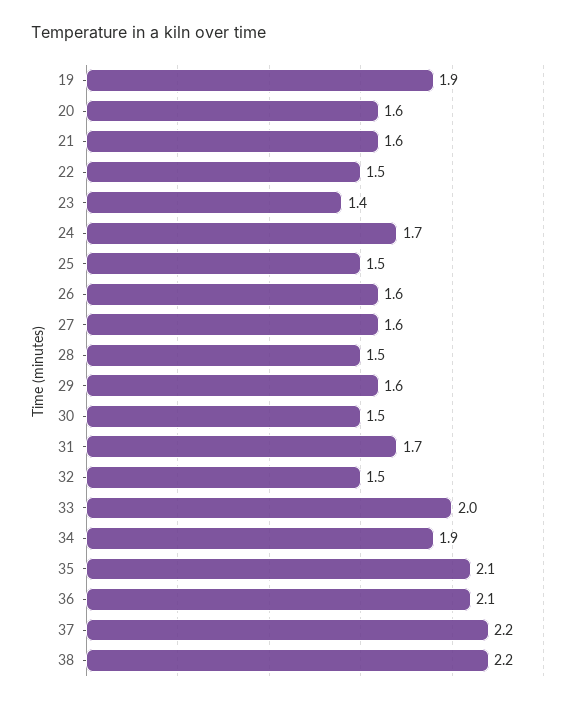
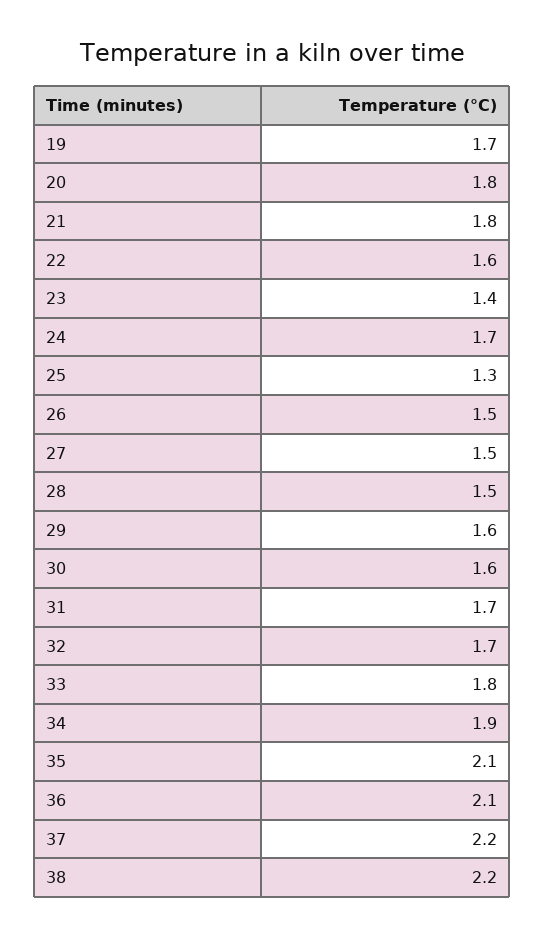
19: 1.9 -> 1.7
20: 1.6 -> 1.8
21: 1.6 -> 1.8
22: 1.5 -> 1.6
25: 1.5 -> 1.3
26: 1.6 -> 1.5
27: 1.6 -> 1.5
30: 1.5 -> 1.6
32: 1.5 -> 1.7
33: 2 -> 1.8

